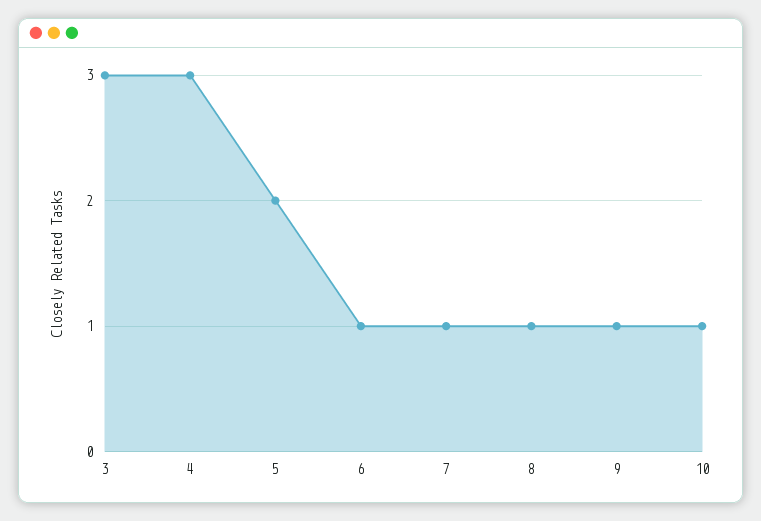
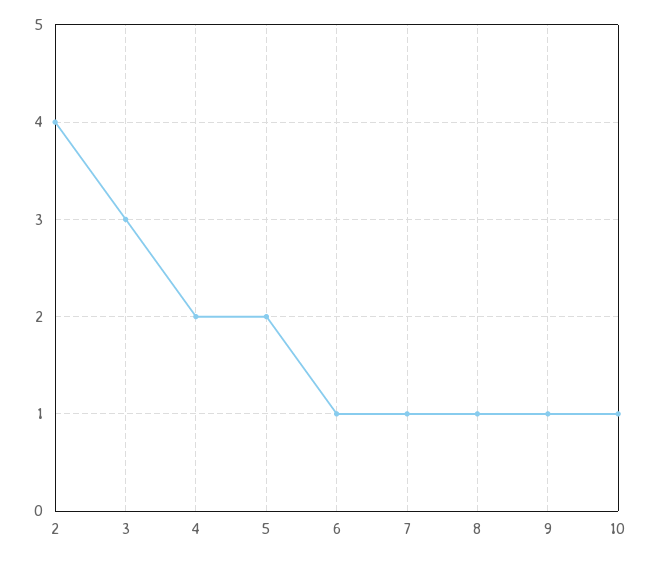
4: 3 -> 2
2: none -> 4

